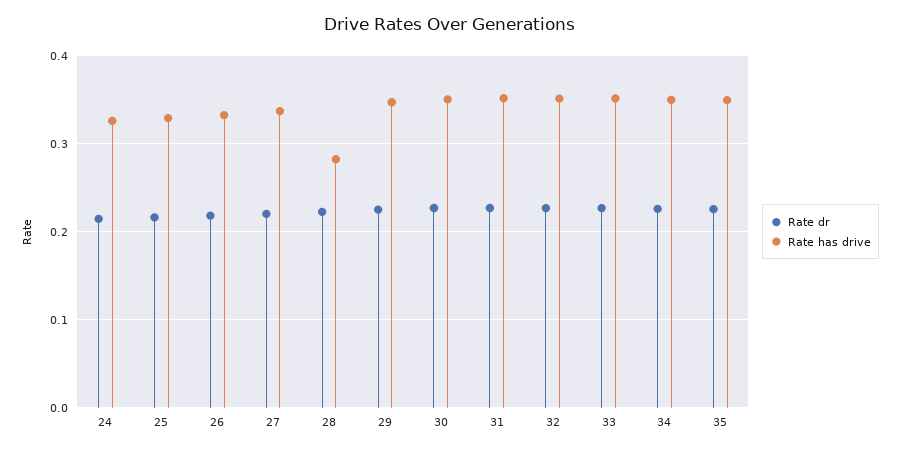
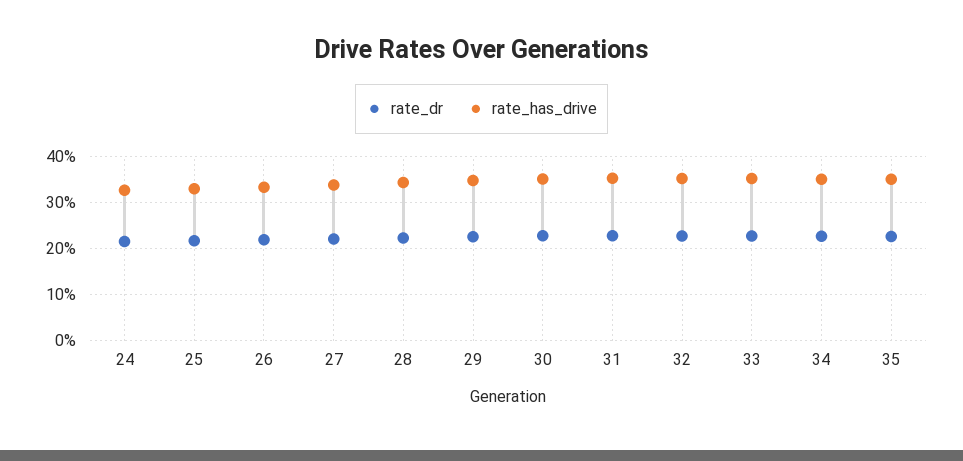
Rate has drive, 28: 0.28 -> 0.34

